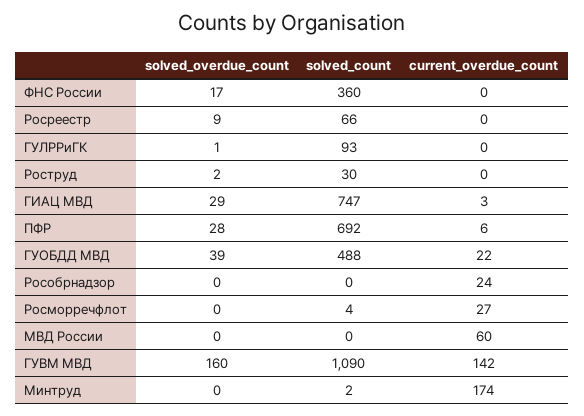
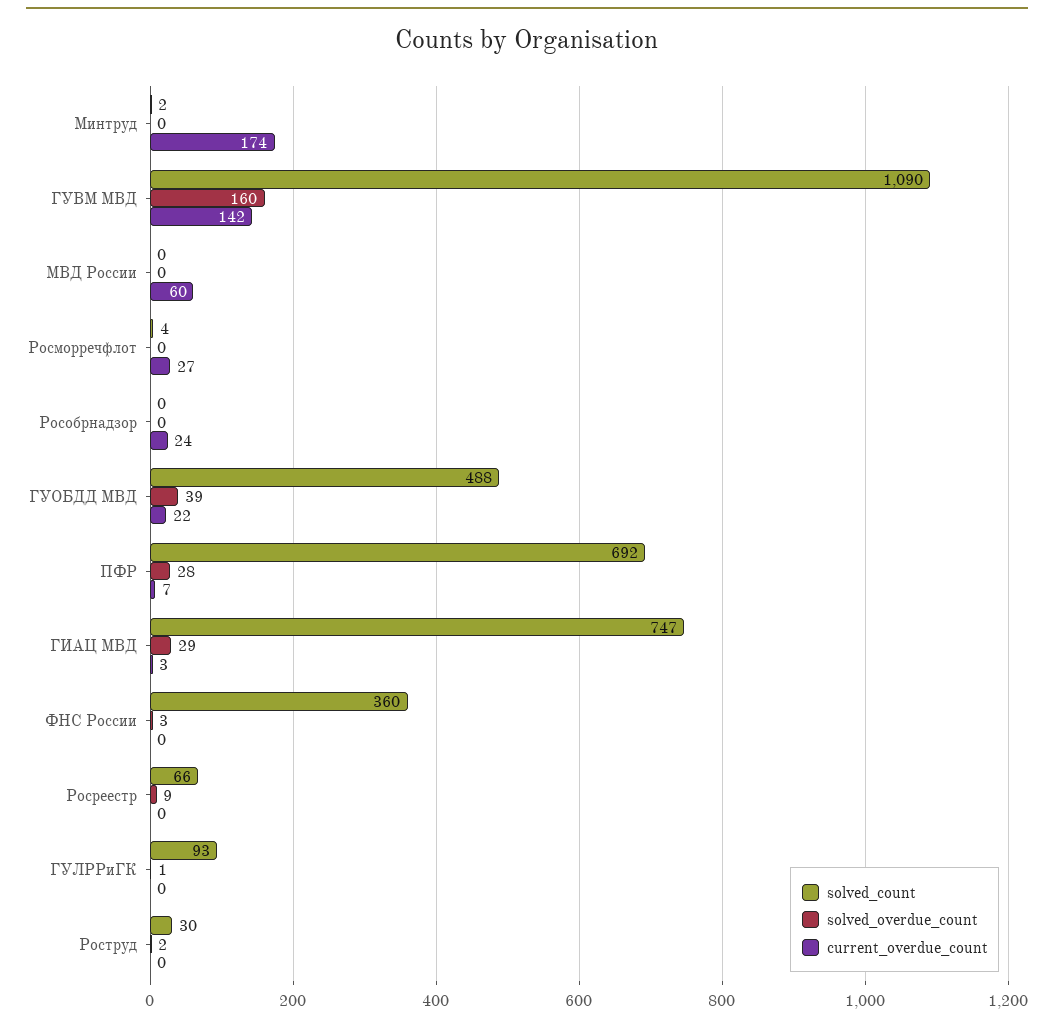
solved_overdue_count, ФНС России: 17 -> 3
current_overdue_count, ПФР: 6 -> 7

